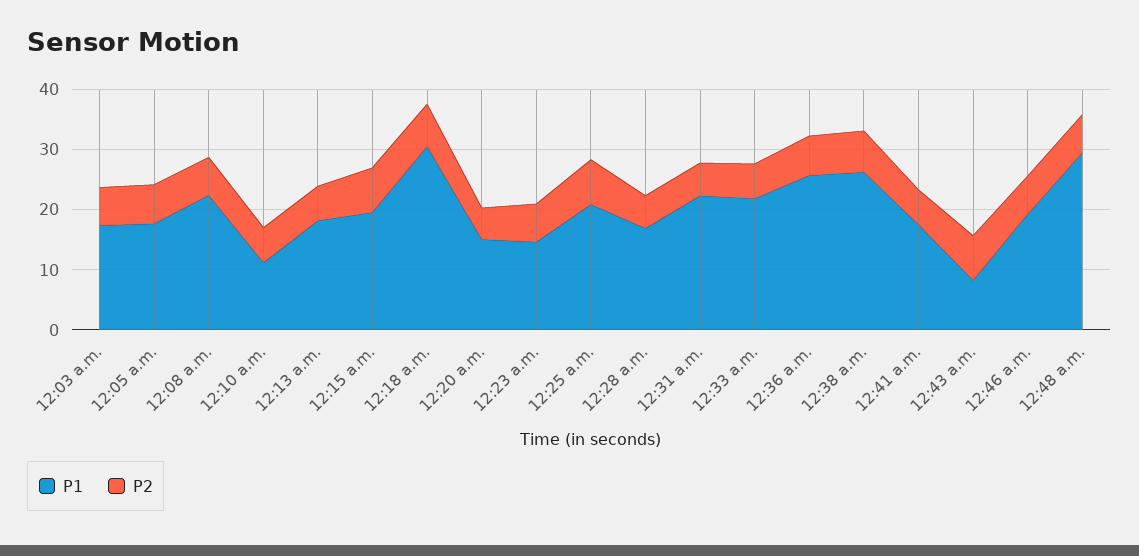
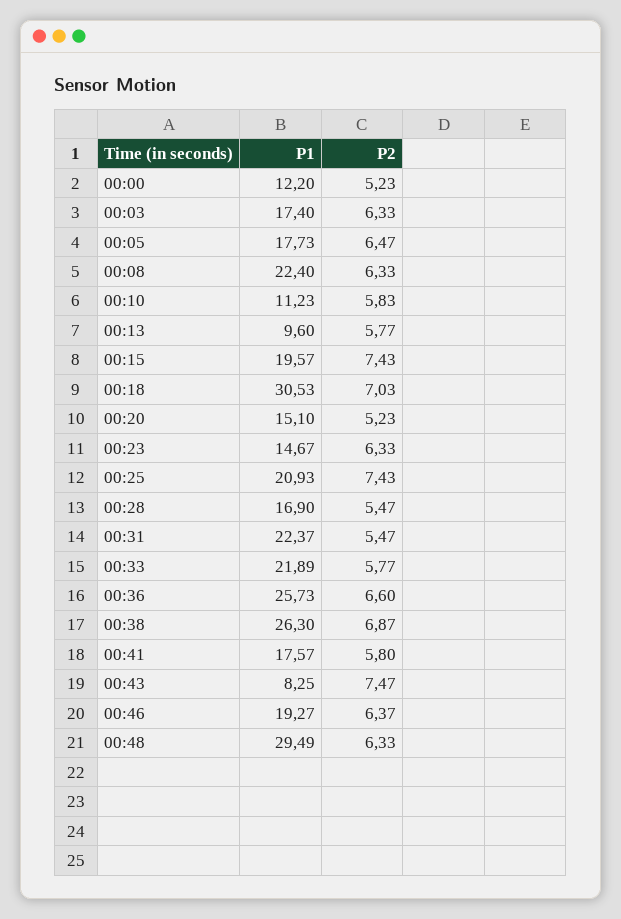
P1, 12:13 a.m.: 18 -> 9.6
P1, 00:00: none -> 12.2
P2, 00:00: none -> 5.23

